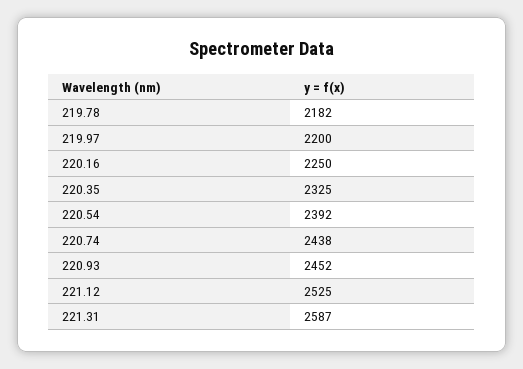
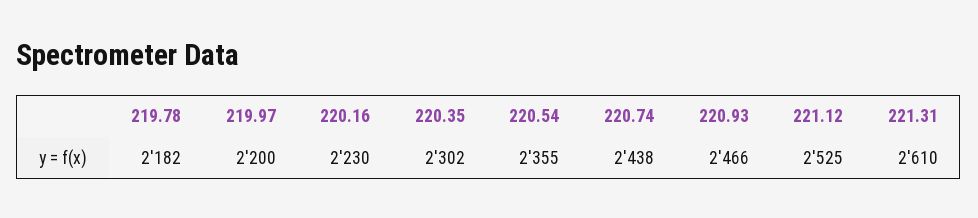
220.16: 2250 -> 2230
220.35: 2325 -> 2302
220.54: 2392 -> 2355
220.93: 2452 -> 2466
221.31: 2587 -> 2610

